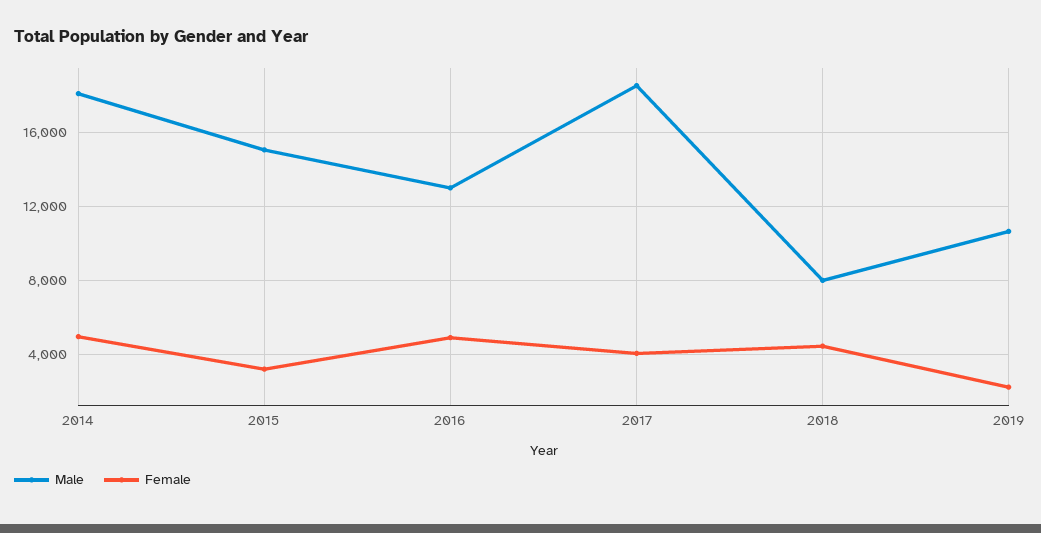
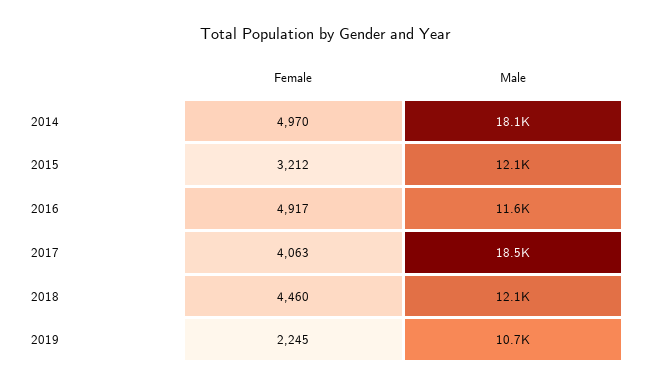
Male, 2015: 15000 -> 12100
Male, 2016: 13000 -> 11600
Male, 2018: 8000 -> 12100

